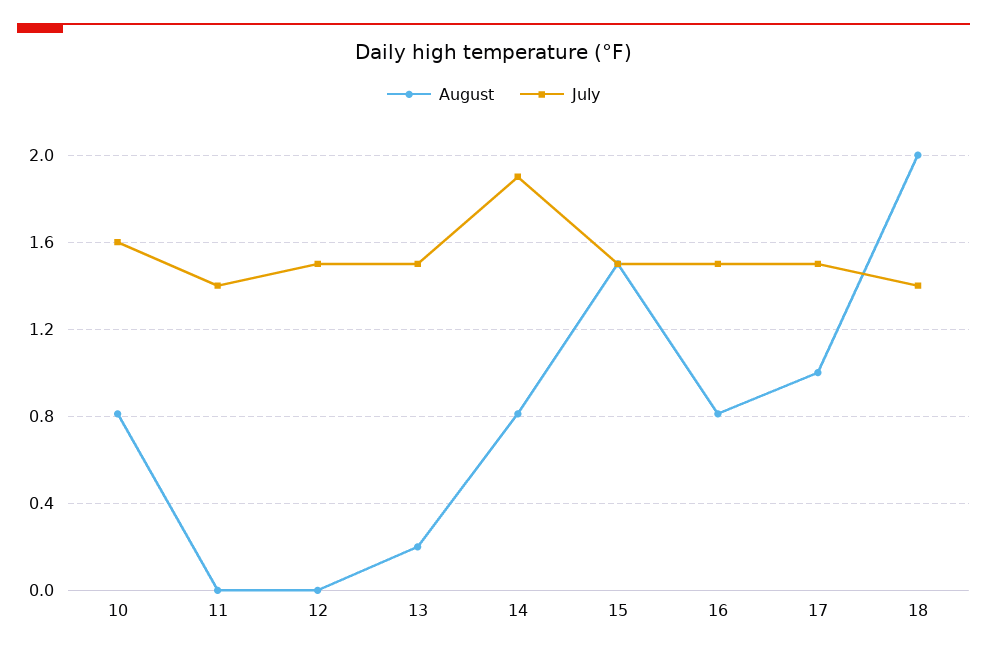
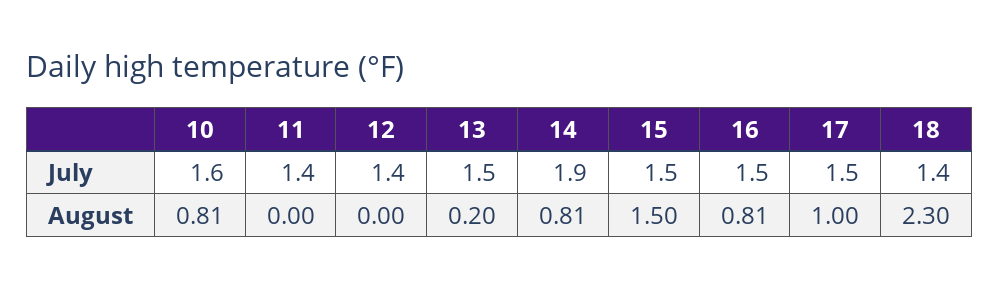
July, 12: 1.5 -> 1.4
August, 18: 2 -> 2.3

